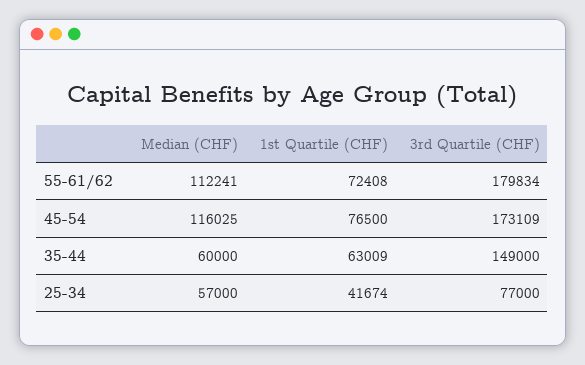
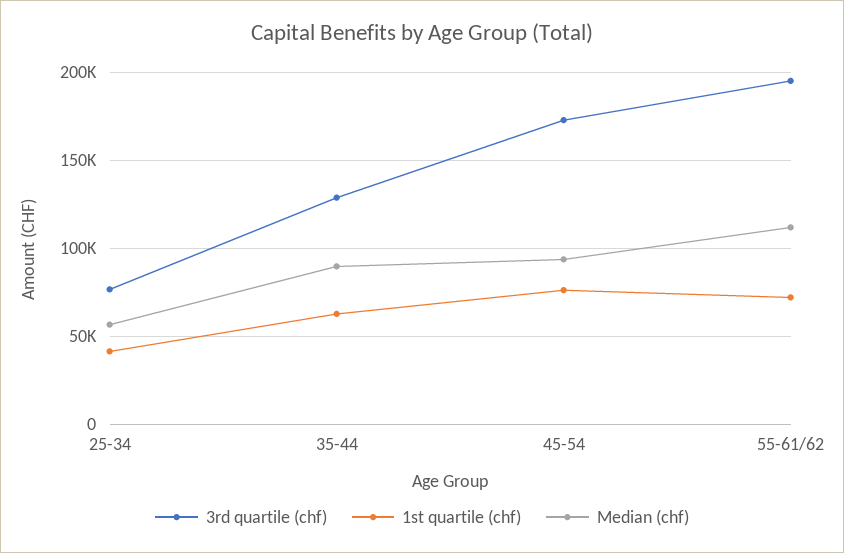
3rd Quartile (CHF), 55-61/62: 179834 -> 195000
Median (CHF), 45-54: 116025 -> 95000
Median (CHF), 35-44: 60000 -> 90000
3rd Quartile (CHF), 35-44: 149000 -> 130000

